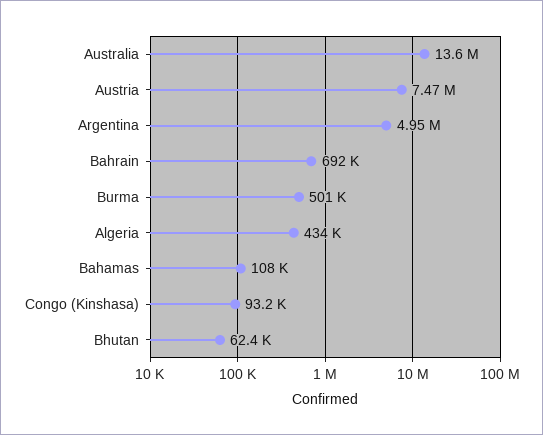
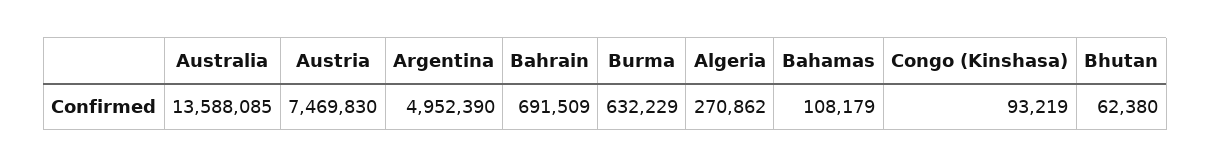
Burma: 501000 -> 632229
Algeria: 434000 -> 270862

